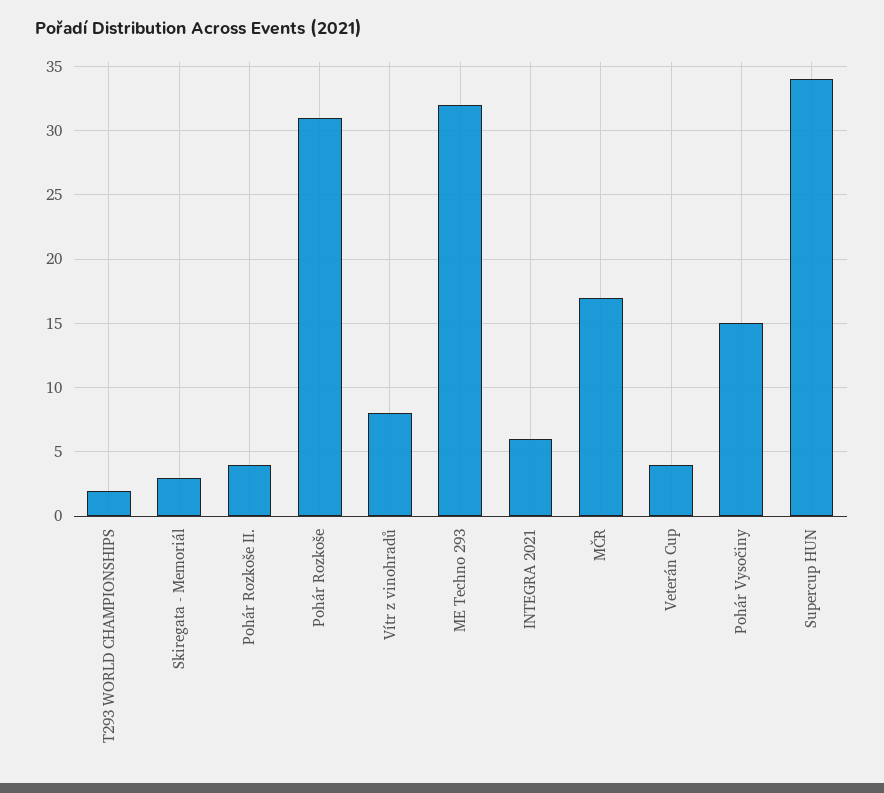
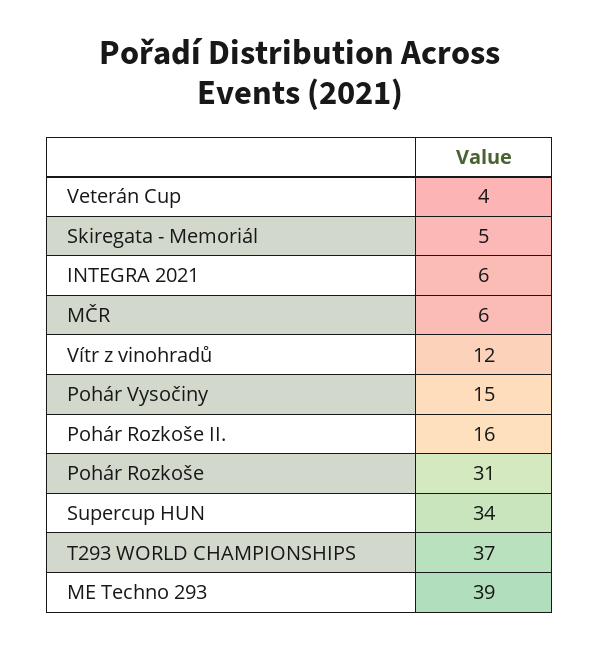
T293 WORLD CHAMPIONSHIPS: 2 -> 37
Skiregata - Memoriál: 3 -> 5
Pohár Rozkoše II.: 4 -> 16
Vítr z vinohradů: 8 -> 12
ME Techno 293: 32 -> 39
MČR: 17 -> 6

